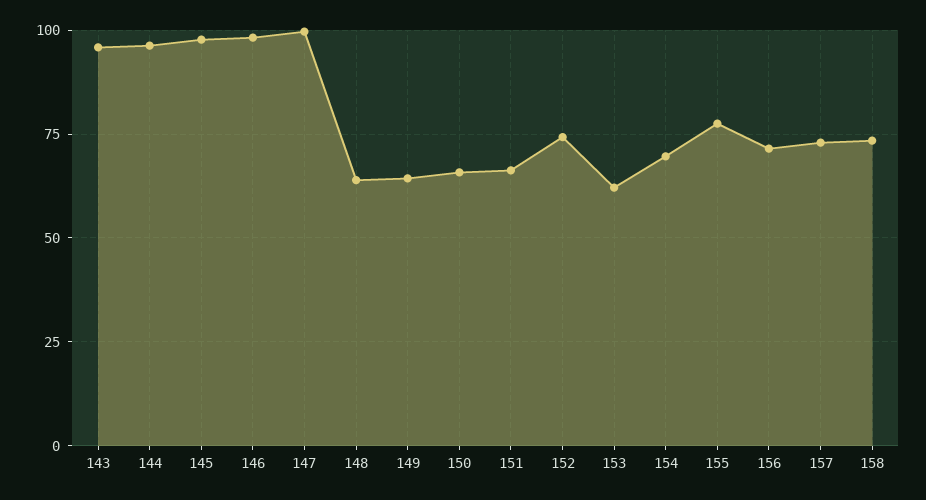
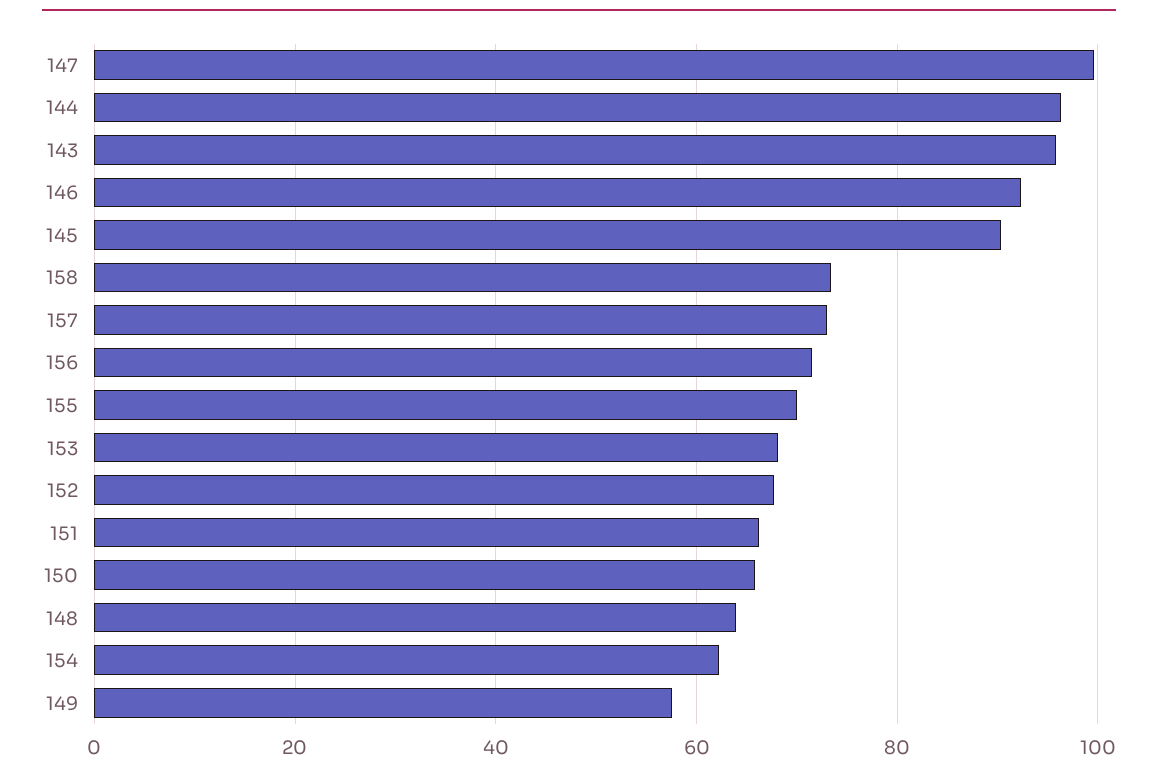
145: 97.5 -> 90
146: 97.5 -> 92
149: 65 -> 58
152: 75 -> 68
153: 62.5 -> 68
154: 70 -> 62
155: 77.5 -> 70

